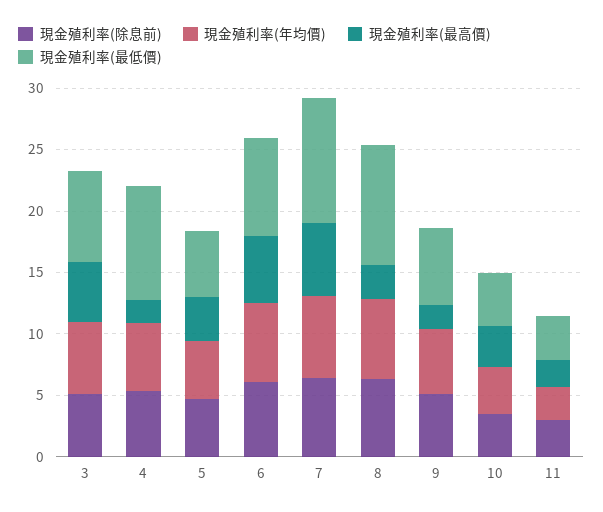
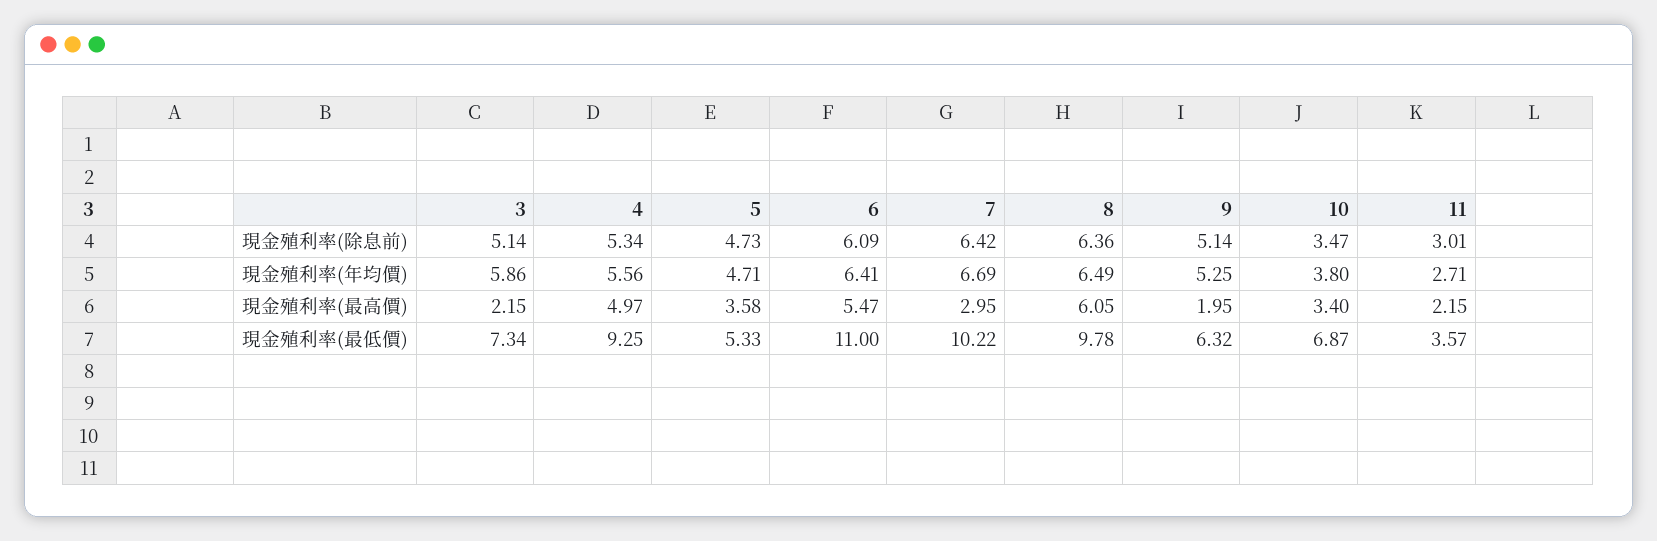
現金殖利率(最高價), 3: 5 -> 2.15
現金殖利率(最高價), 4: 2 -> 4.97
現金殖利率(最低價), 6: 8 -> 11
現金殖利率(最高價), 7: 6 -> 2.95
現金殖利率(最高價), 8: 3 -> 6.05
現金殖利率(最低價), 10: 4 -> 6.87

